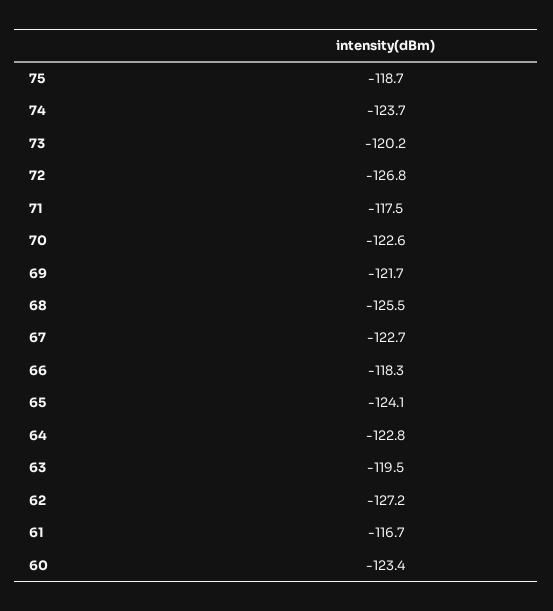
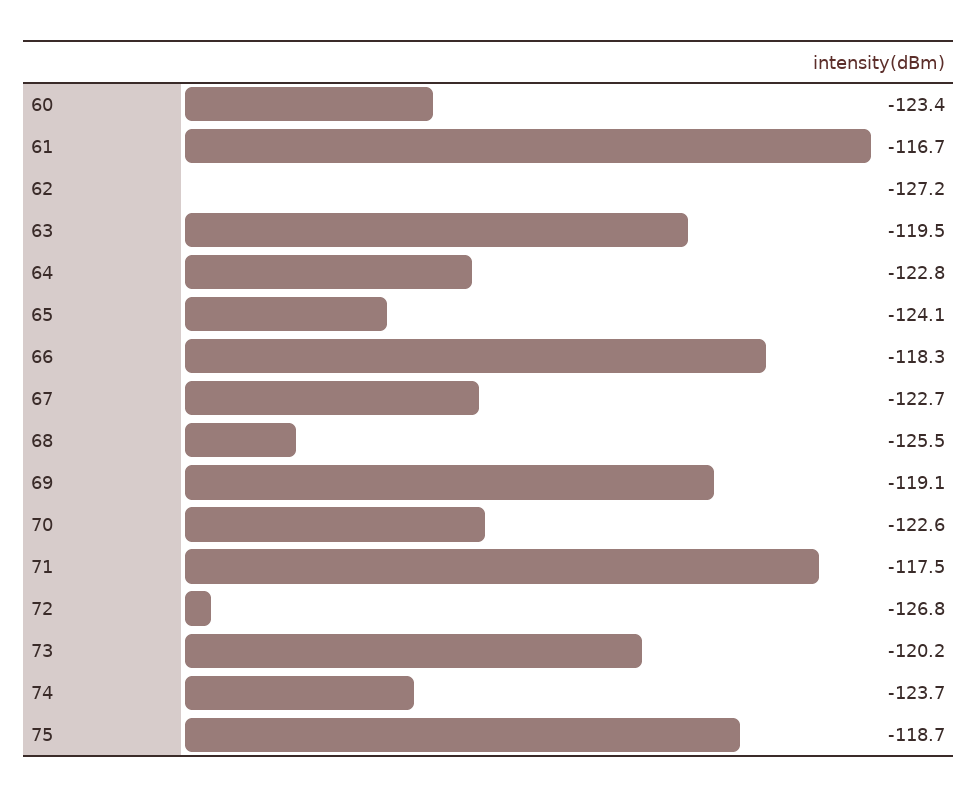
69: -121.7 -> -119.1

